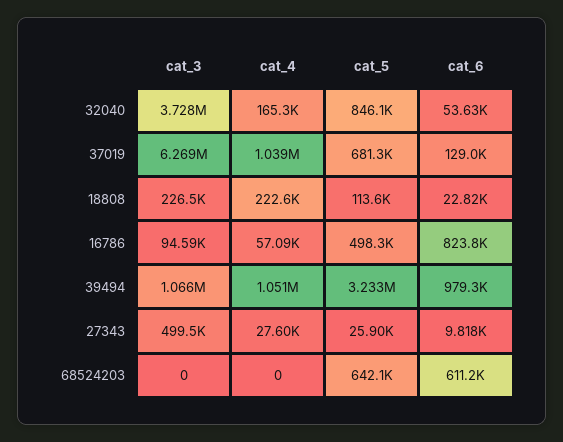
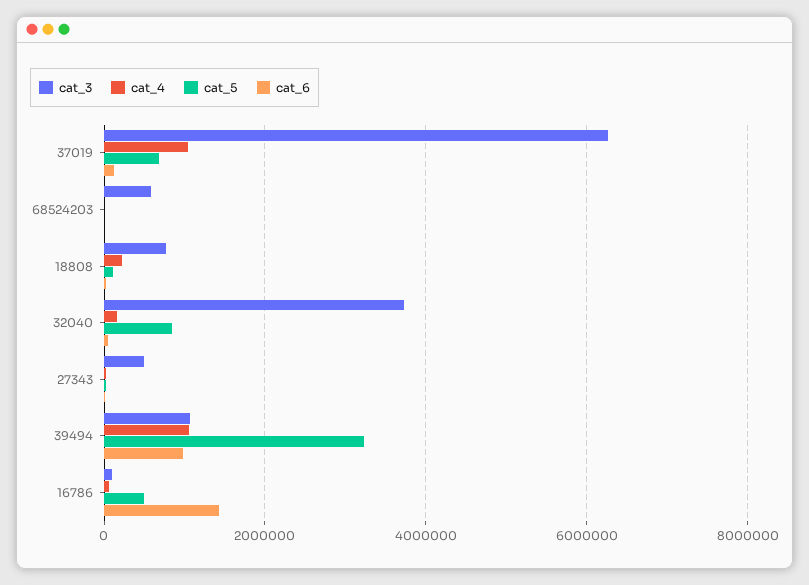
cat_3, 18808: 226500 -> 800000
cat_6, 16786: 823800 -> 1400000
cat_3, 68524203: 0 -> 600000
cat_5, 68524203: 642100 -> 0
cat_6, 68524203: 611200 -> 0

